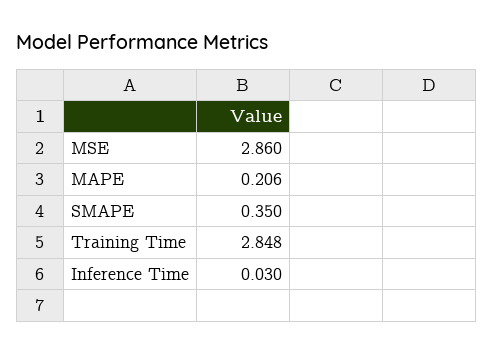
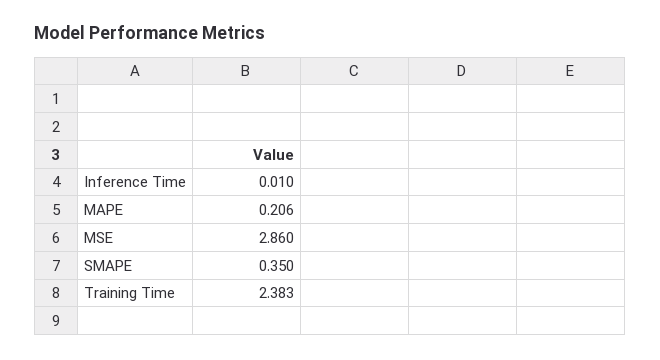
Training Time: 2.848 -> 2.383
Inference Time: 0.03 -> 0.01

